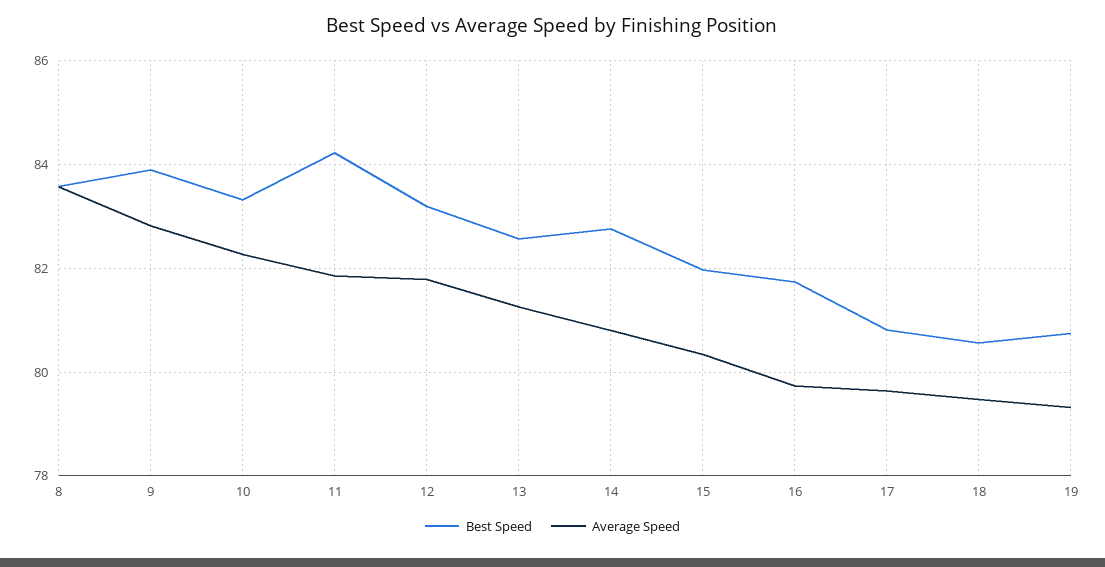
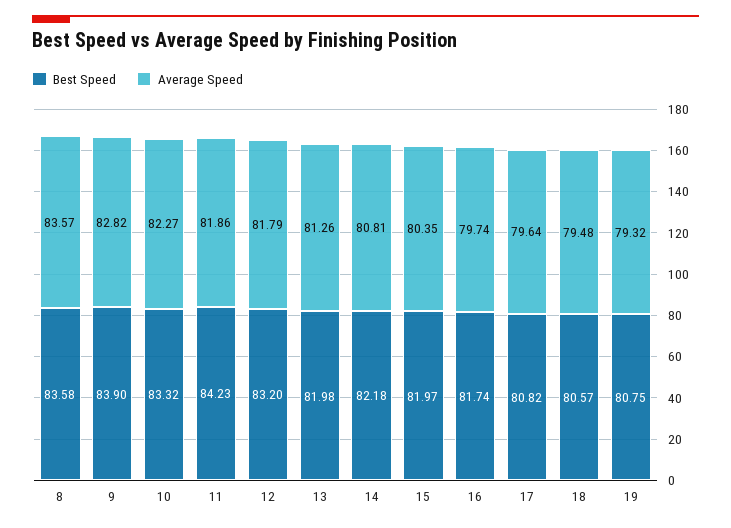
Best Speed, 13: 82.6 -> 81.98
Best Speed, 14: 82.8 -> 82.18

